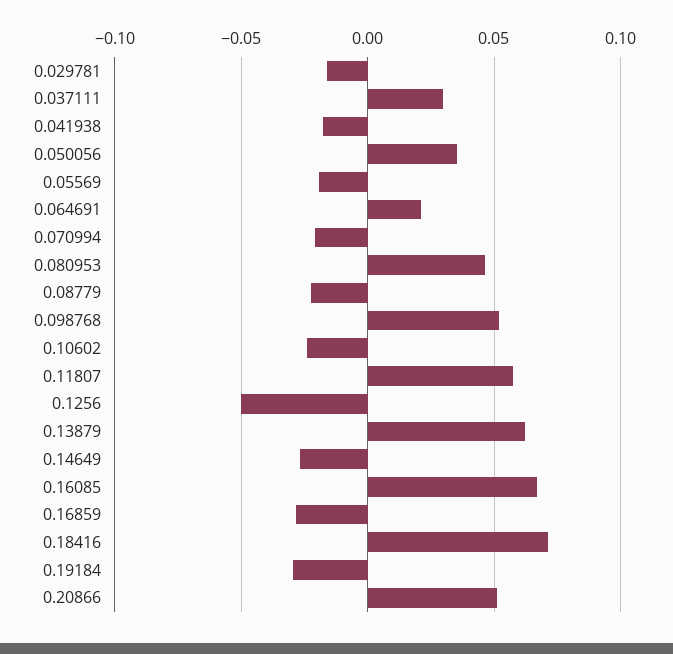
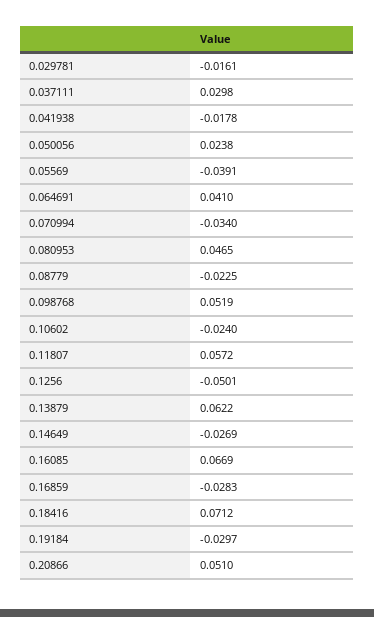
0.050056: 0.035 -> 0.0238
0.05569: -0.02 -> -0.0391
0.064691: 0.02 -> 0.041
0.070994: -0.02 -> -0.034

